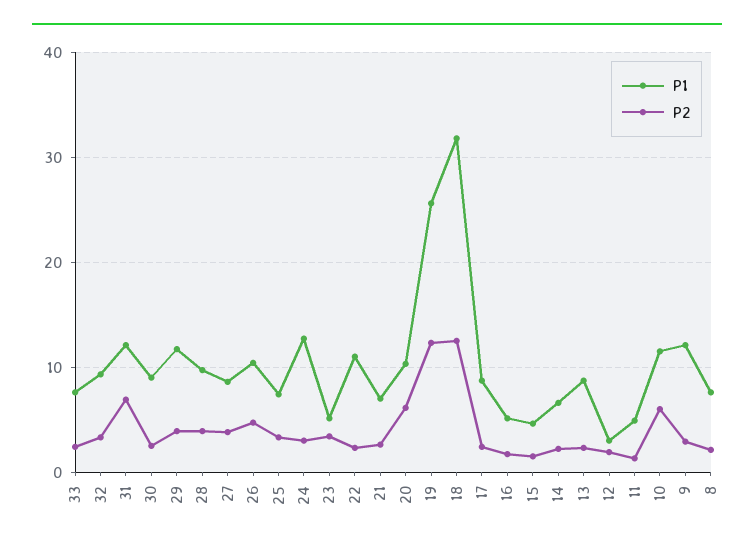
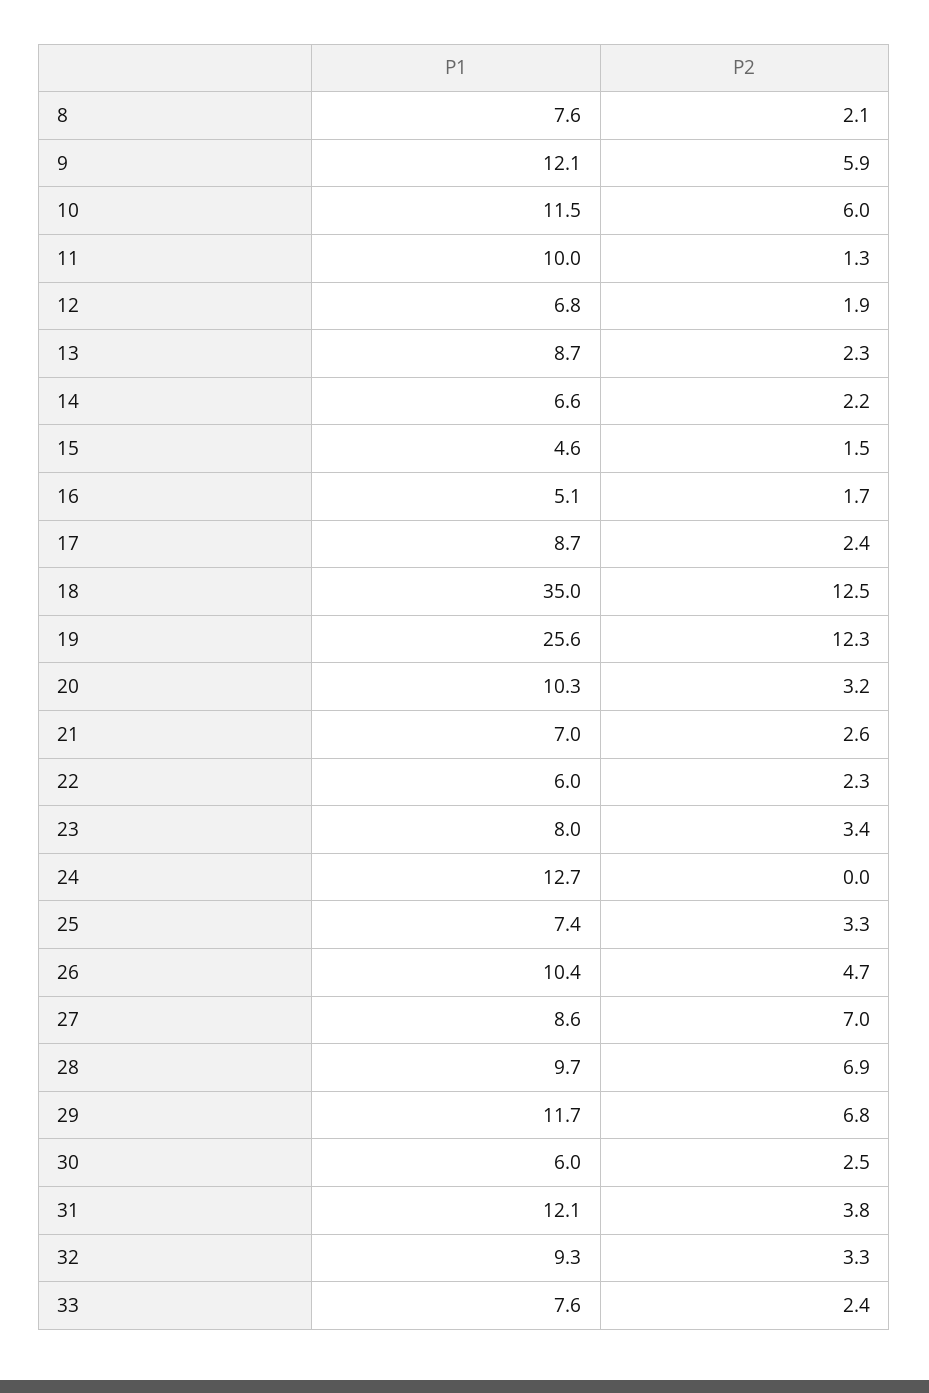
P2, 31: 7 -> 3.8
P1, 30: 9 -> 6
P2, 29: 4 -> 6.8
P2, 28: 4 -> 6.9
P2, 27: 4 -> 7
P2, 24: 3 -> 0
P1, 23: 5 -> 8
P1, 22: 11 -> 6
P2, 20: 6 -> 3.2
P1, 18: 32 -> 35
P1, 12: 3 -> 6.8
P1, 11: 5 -> 10
P2, 9: 3 -> 5.9

